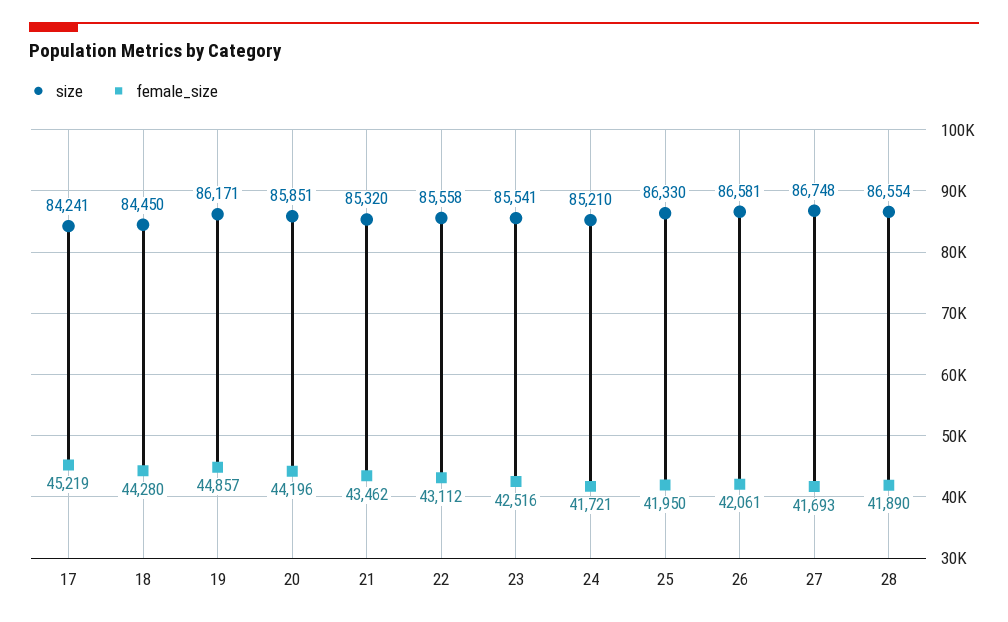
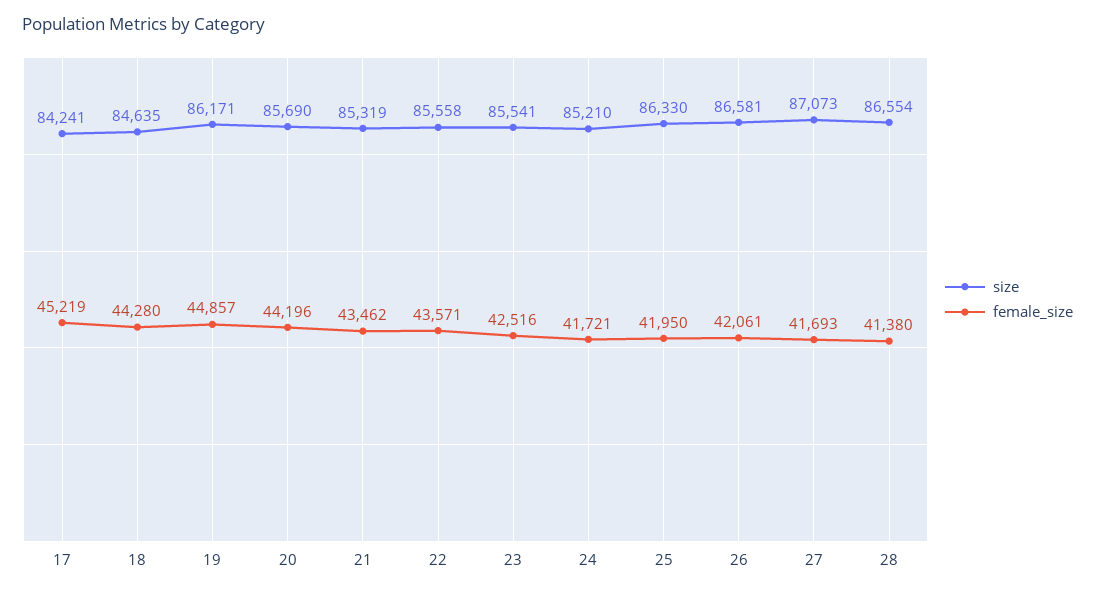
size, 18: 84450 -> 84635
size, 20: 85851 -> 85690
size, 21: 85320 -> 85319
female_size, 22: 43112 -> 43571
size, 27: 86748 -> 87073
female_size, 28: 41890 -> 41380

